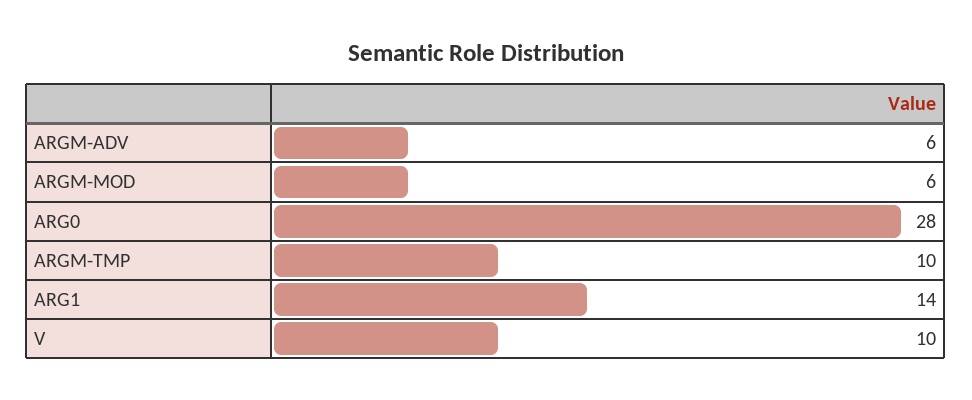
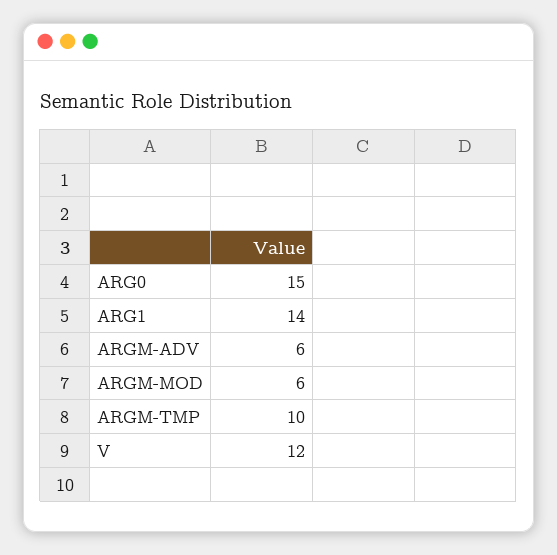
ARG0: 28 -> 15
V: 10 -> 12

